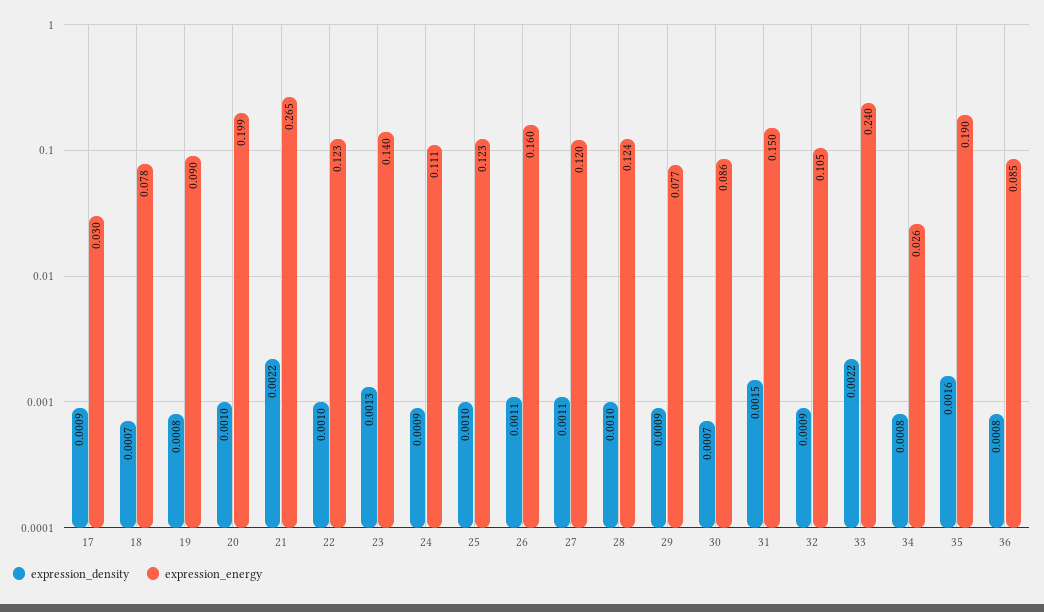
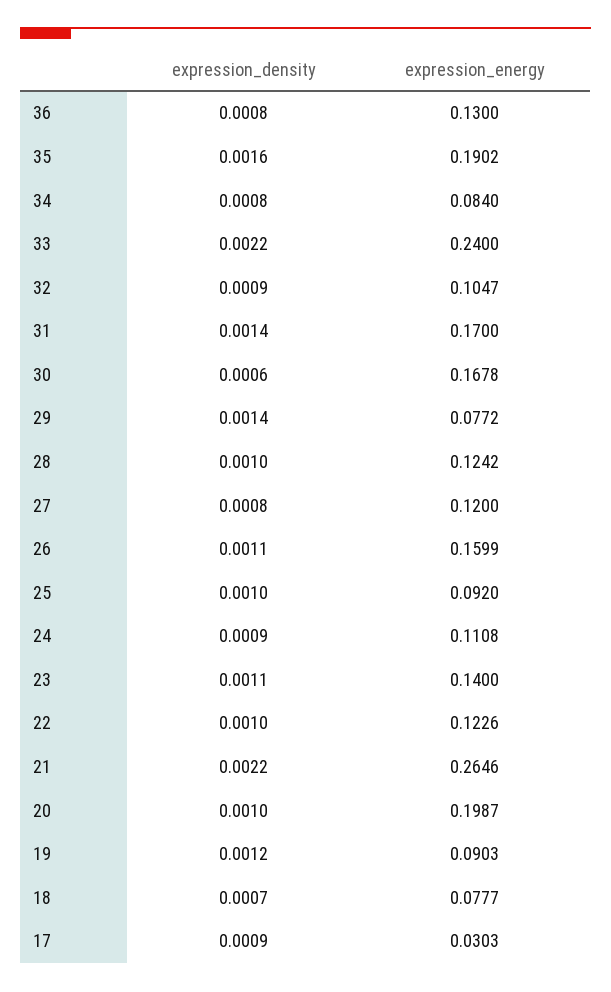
expression_density, 19: 0.0008 -> 0.0012
expression_density, 23: 0.0013 -> 0.0011
expression_energy, 25: 0.123 -> 0.092
expression_density, 27: 0.0011 -> 0.0008
expression_density, 29: 0.0009 -> 0.0014
expression_density, 30: 0.0007 -> 0.0006
expression_energy, 30: 0.086 -> 0.1678
expression_density, 31: 0.0015 -> 0.0014
expression_energy, 31: 0.15 -> 0.17
expression_energy, 34: 0.026 -> 0.084
expression_energy, 36: 0.085 -> 0.13

